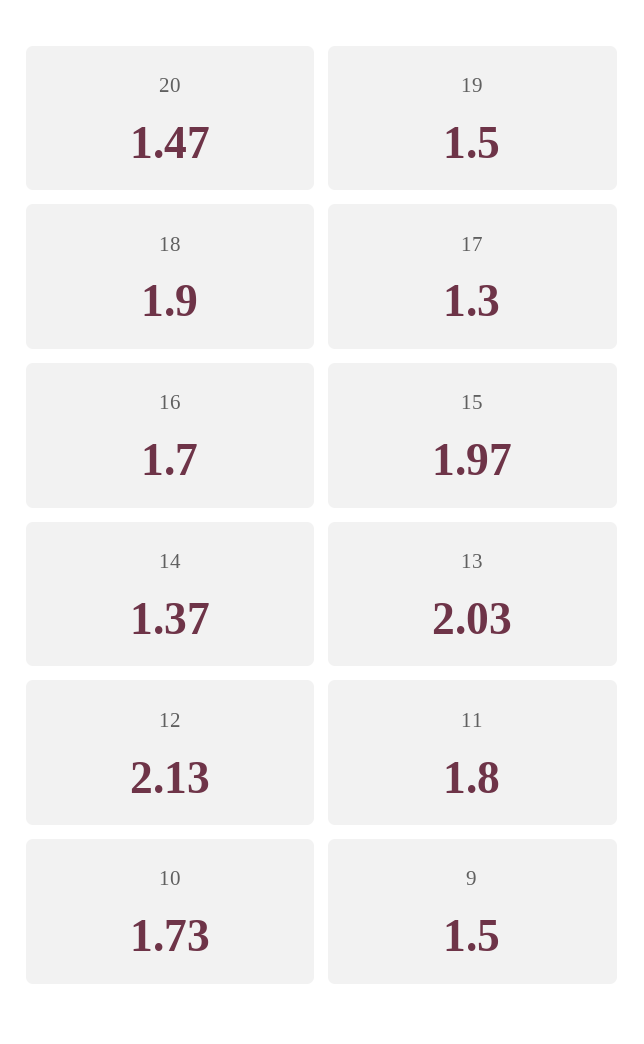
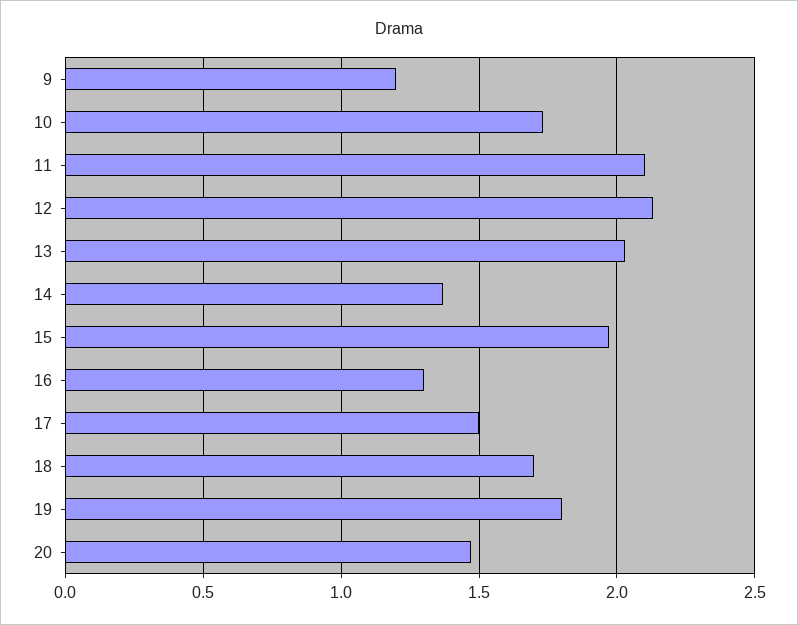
19: 1.5 -> 1.8
18: 1.9 -> 1.7
17: 1.3 -> 1.5
16: 1.7 -> 1.3
11: 1.8 -> 2.1
9: 1.5 -> 1.2

